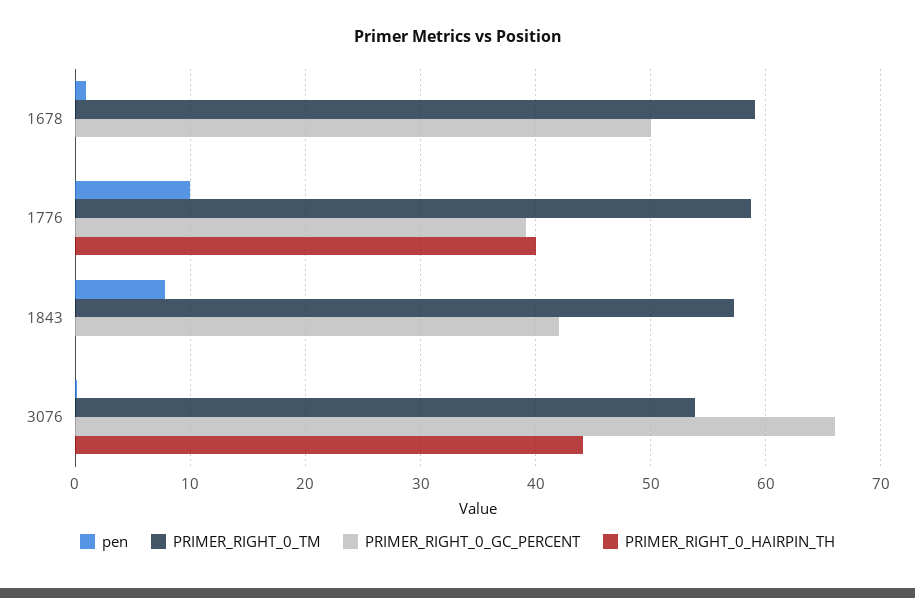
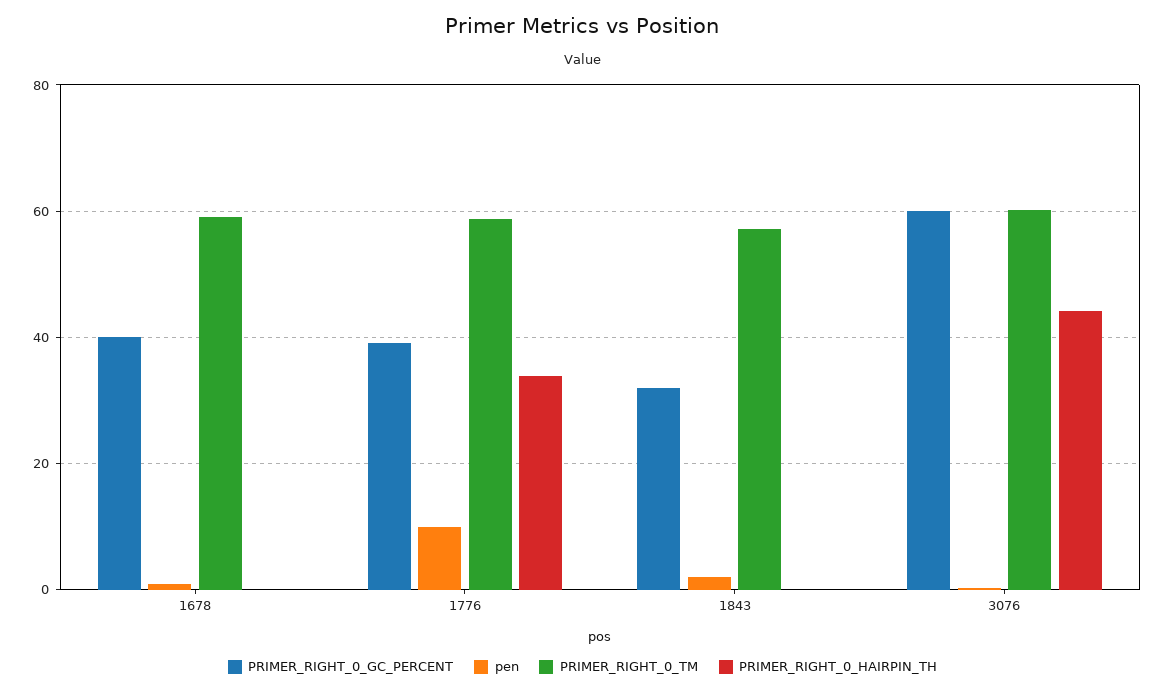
PRIMER_RIGHT_0_GC_PERCENT, 1678: 50 -> 40
PRIMER_RIGHT_0_HAIRPIN_TH, 1776: 40 -> 34
pen, 1843: 8 -> 2
PRIMER_RIGHT_0_GC_PERCENT, 1843: 42 -> 32
PRIMER_RIGHT_0_TM, 3076: 54 -> 60
PRIMER_RIGHT_0_GC_PERCENT, 3076: 66 -> 60

